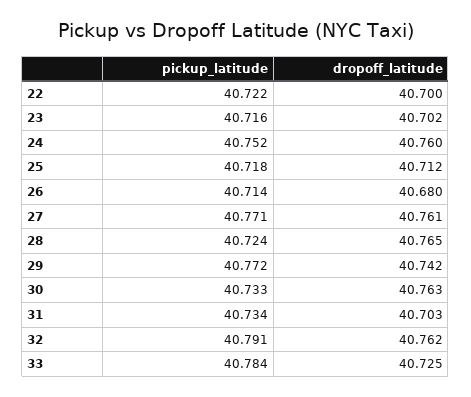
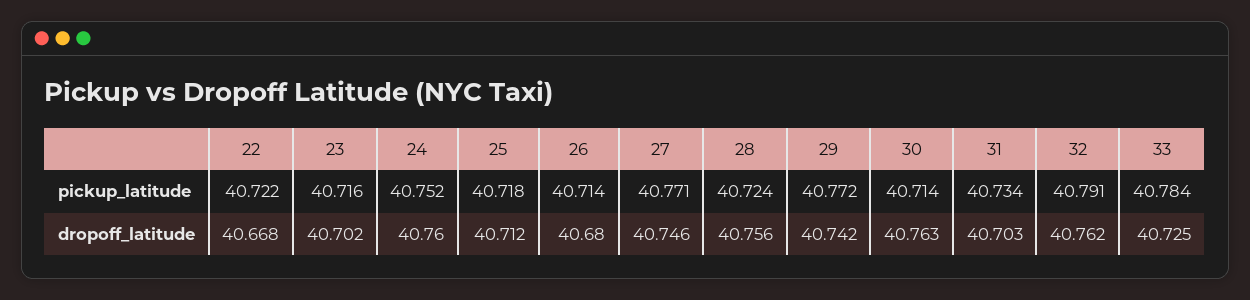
dropoff_latitude, 22: 40.7 -> 40.668
dropoff_latitude, 27: 40.761 -> 40.746
dropoff_latitude, 28: 40.765 -> 40.756
pickup_latitude, 30: 40.733 -> 40.714

